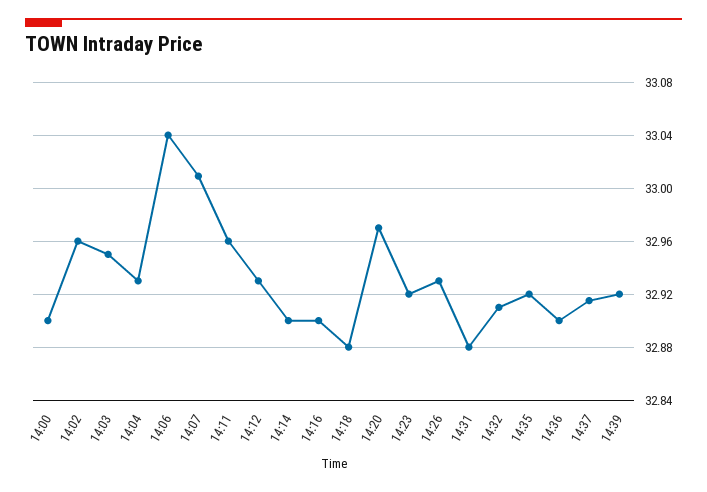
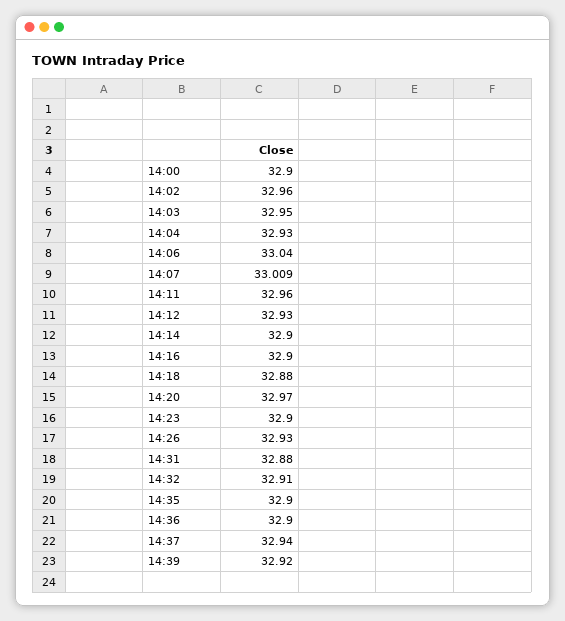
14:23: 32.92 -> 32.9
14:35: 32.92 -> 32.9
14:37: 32.915 -> 32.94

